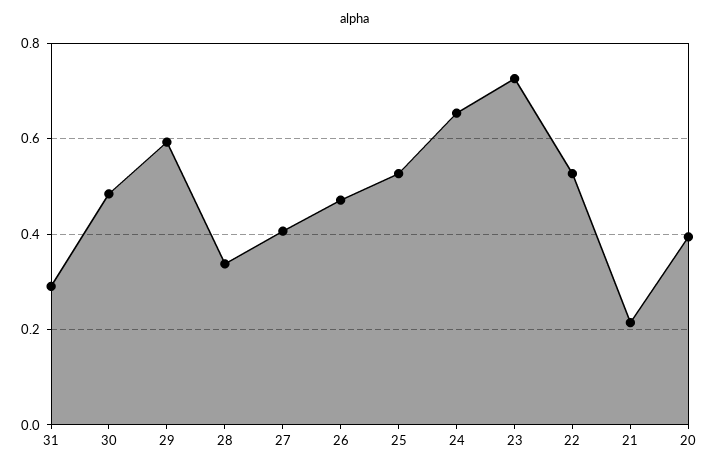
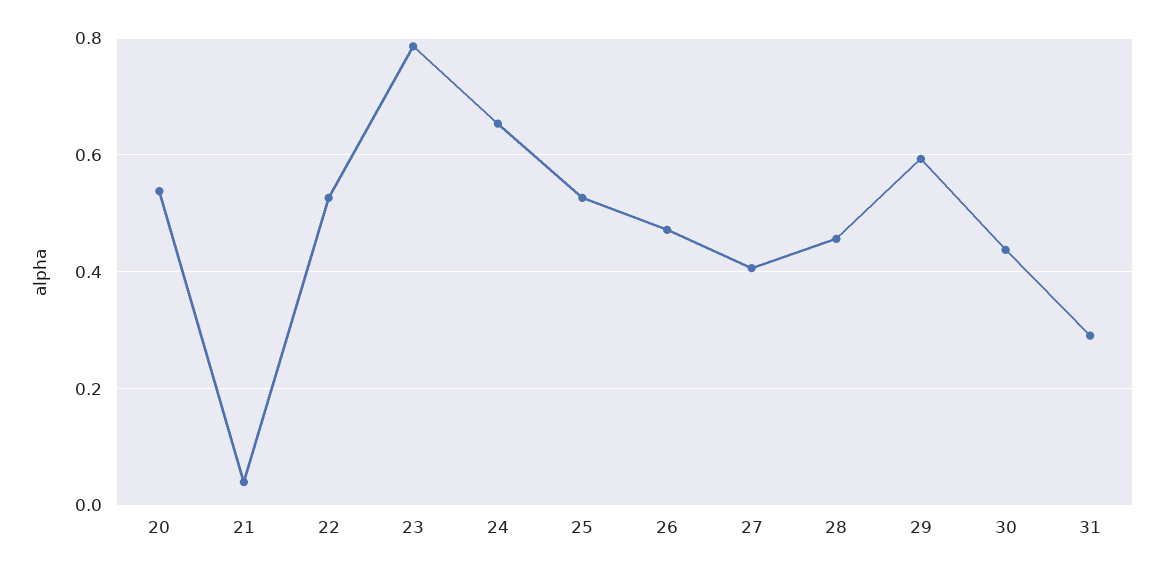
30: 0.48 -> 0.44
28: 0.34 -> 0.46
23: 0.72 -> 0.78
21: 0.22 -> 0.04
20: 0.4 -> 0.54

